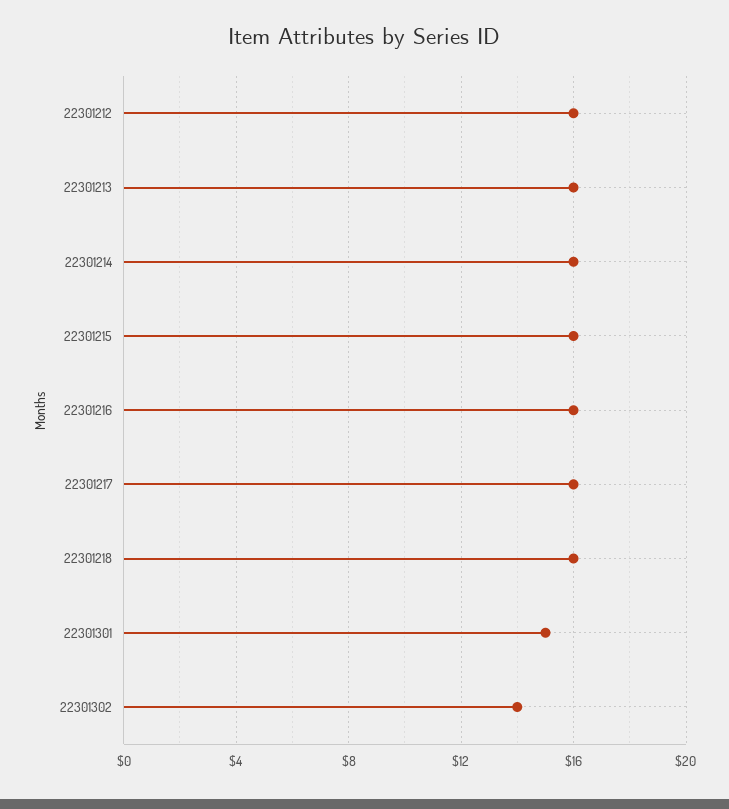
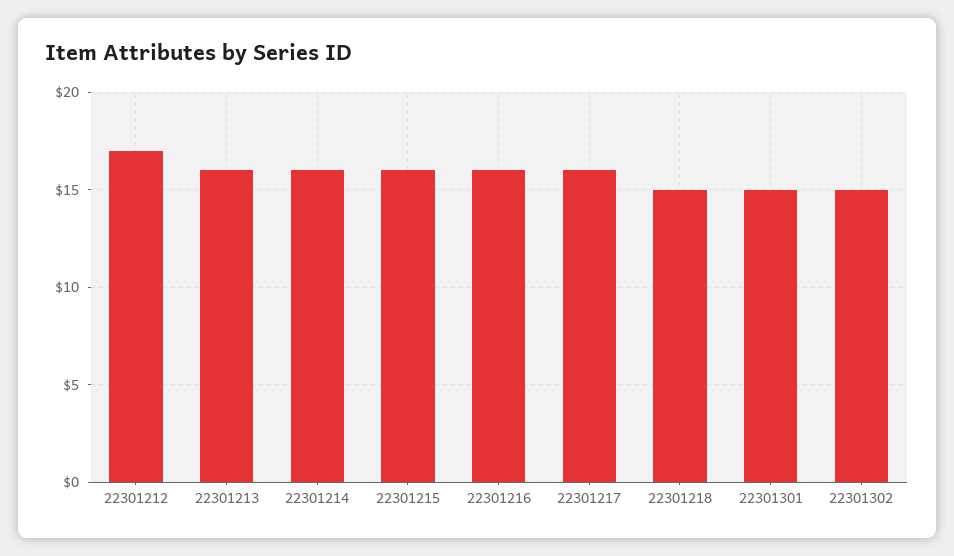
22301212: 16 -> 17
22301218: 16 -> 15
22301302: 14 -> 15

